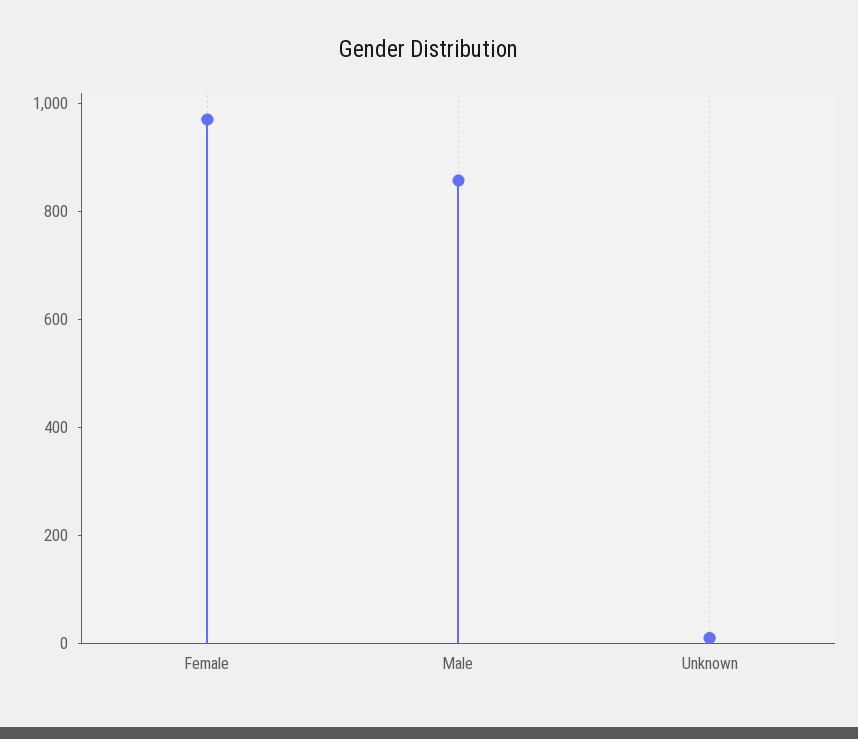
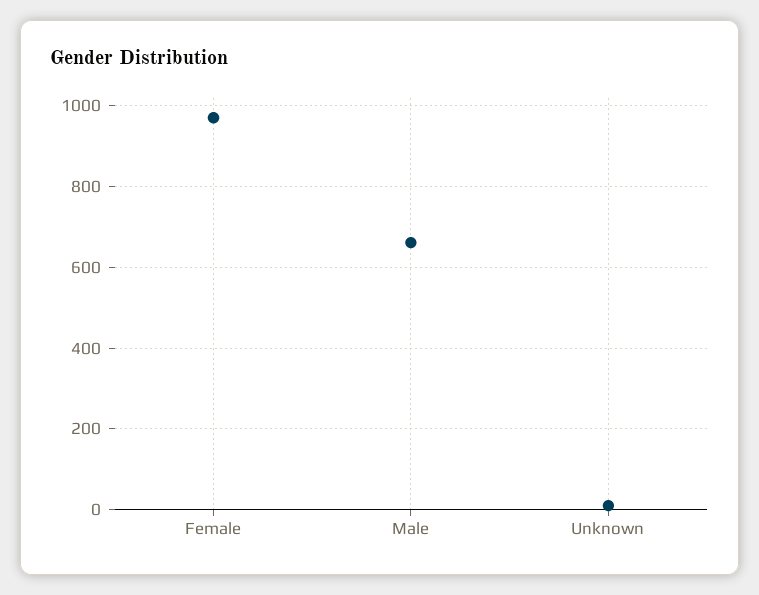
Male: 850 -> 660

